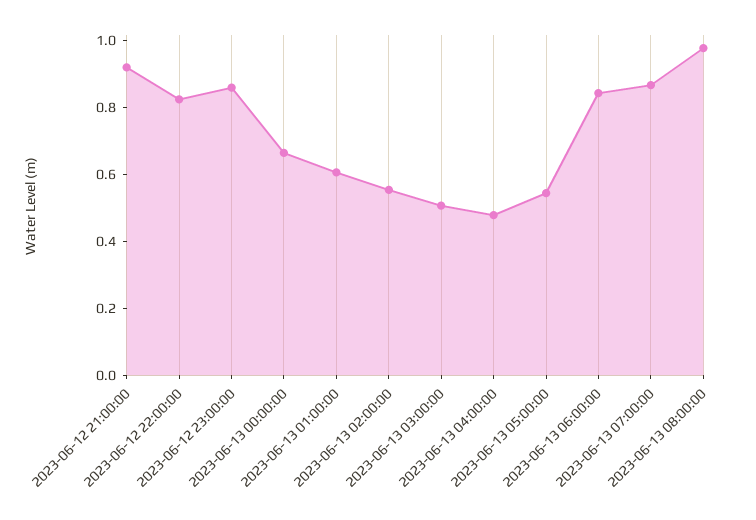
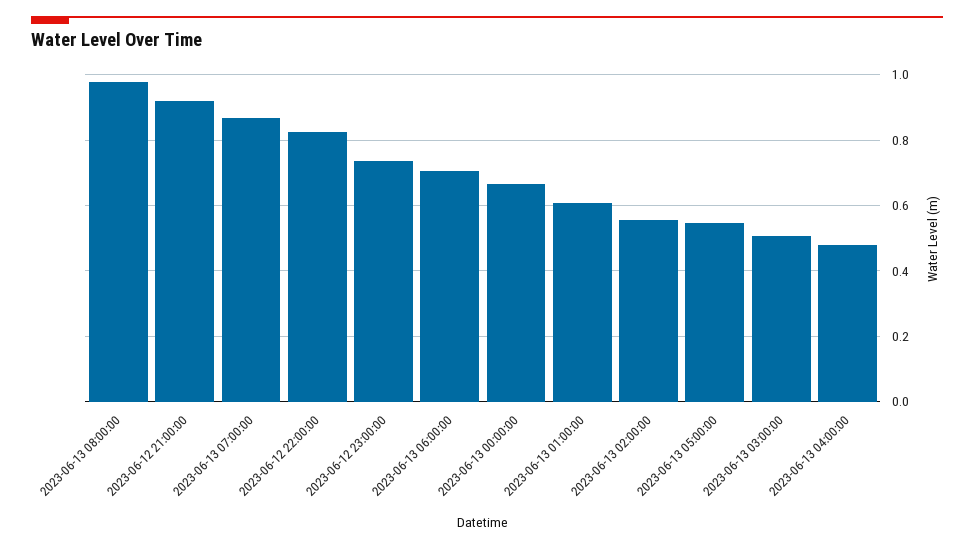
2023-06-12 23:00:00: 0.85 -> 0.74
2023-06-13 06:00:00: 0.85 -> 0.7

